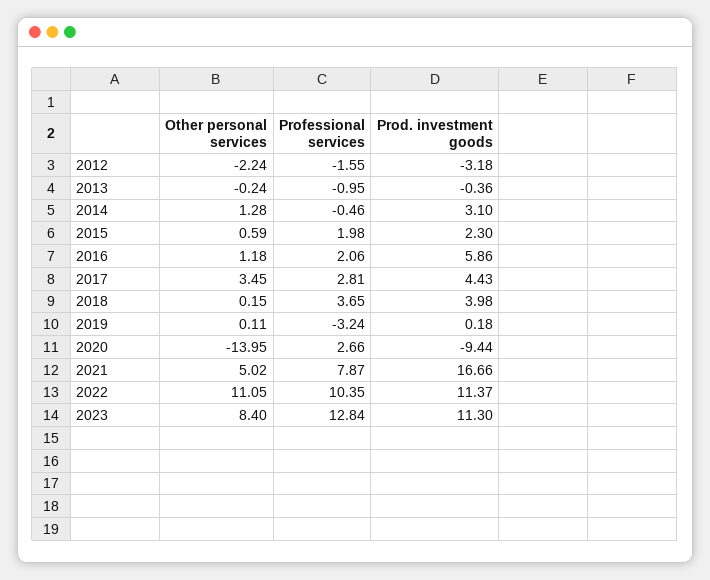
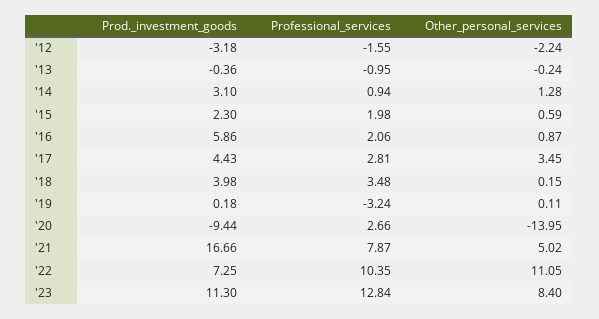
Professional services, 2014: -0.46 -> 0.94
Other personal services, 2016: 1.18 -> 0.87
Professional services, 2018: 3.65 -> 3.48
Prod. investment goods, 2022: 11.37 -> 7.25

